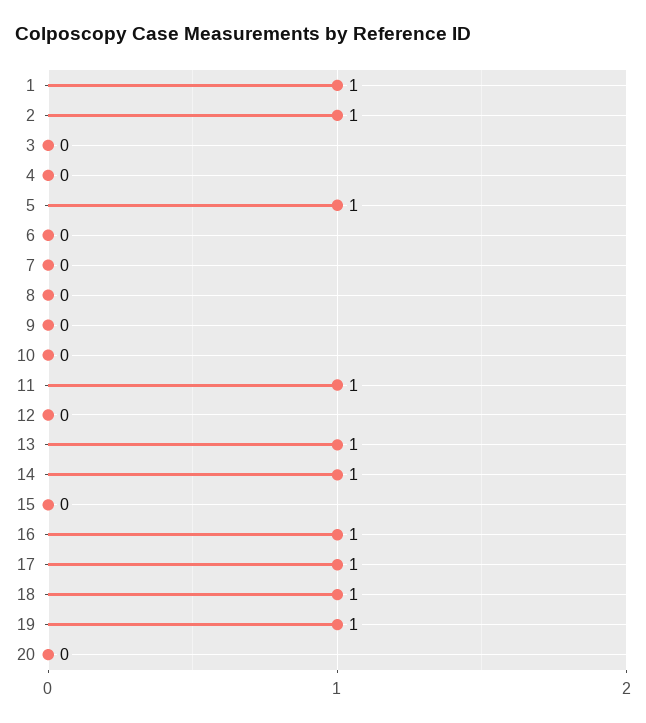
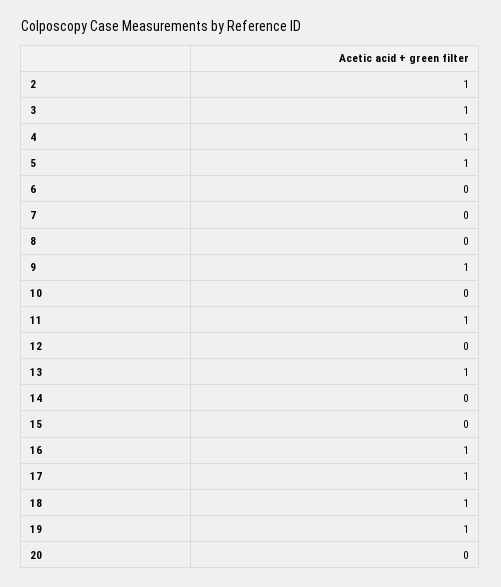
1: 1 -> none
3: 0 -> 1
4: 0 -> 1
9: 0 -> 1
14: 1 -> 0

